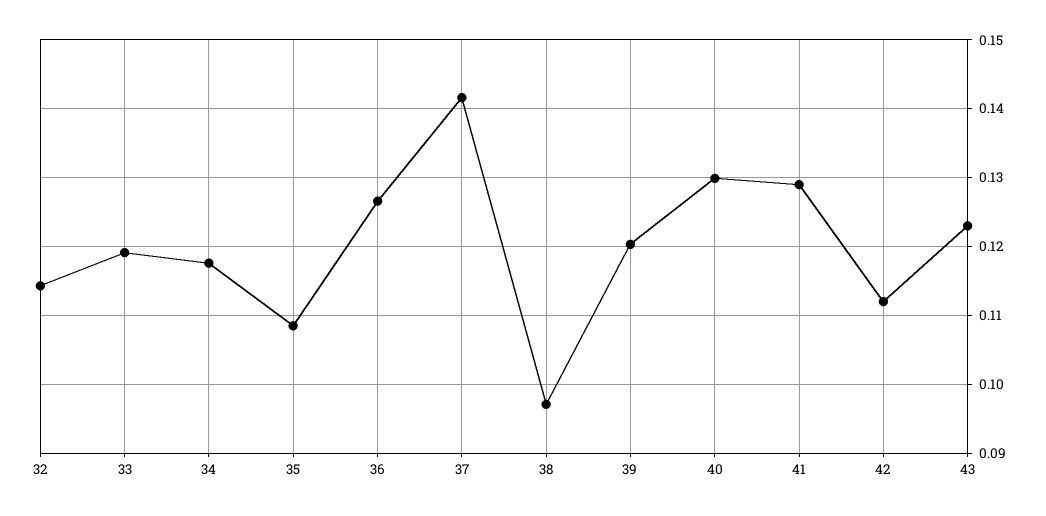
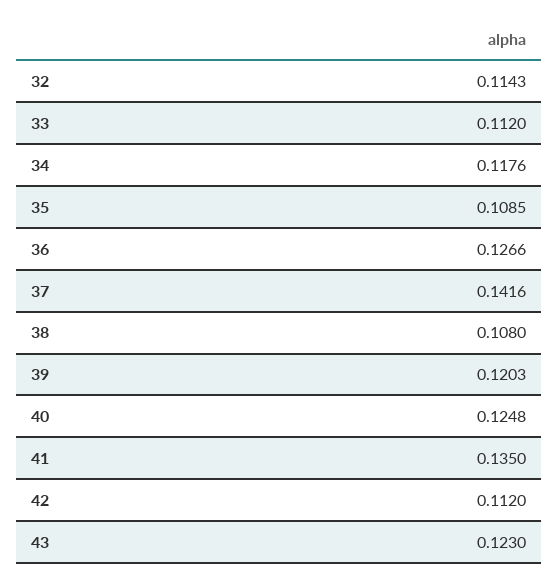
33: 0.119 -> 0.112
38: 0.097 -> 0.108
40: 0.13 -> 0.1248
41: 0.129 -> 0.135

